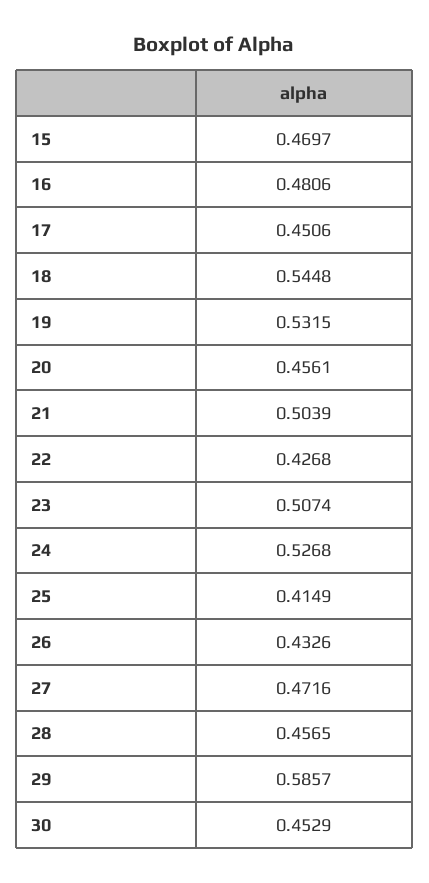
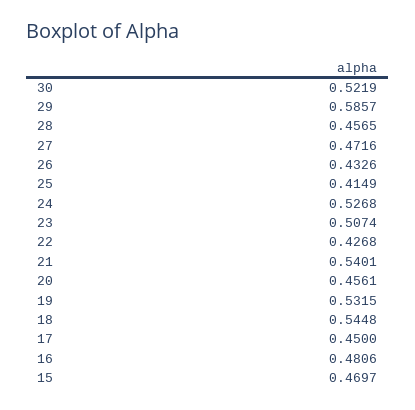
17: 0.4506 -> 0.45
21: 0.5039 -> 0.5401
30: 0.4529 -> 0.5219

